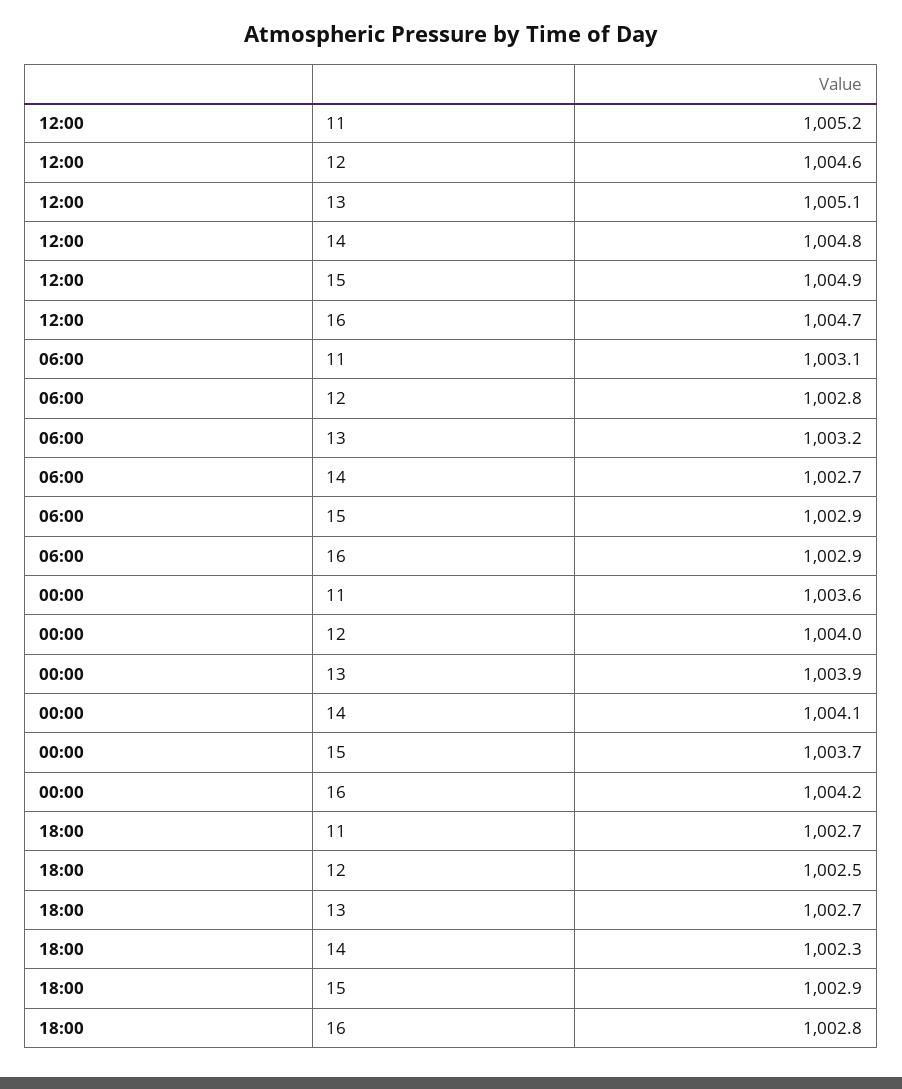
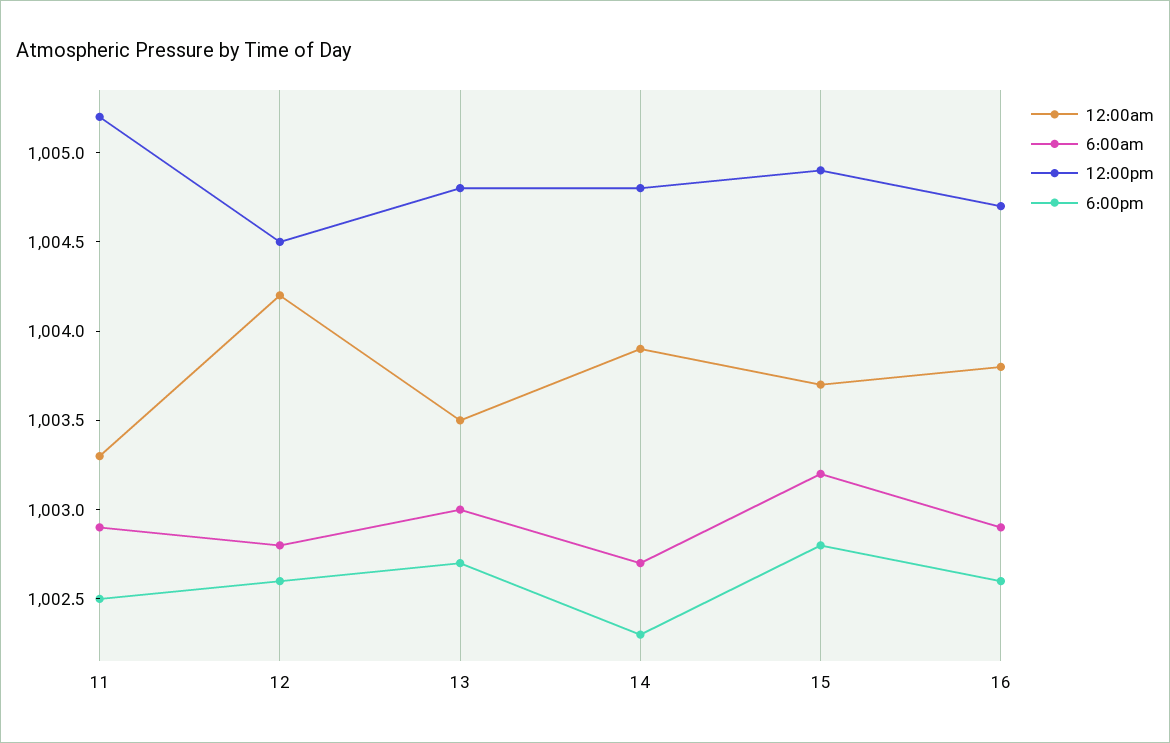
12:00, 12: 1004.6 -> 1004.5
12:00, 13: 1005.1 -> 1004.8
06:00, 11: 1003.1 -> 1002.9
06:00, 13: 1003.2 -> 1003
06:00, 15: 1002.9 -> 1003.2
00:00, 11: 1003.6 -> 1003.3
00:00, 12: 1004 -> 1004.2
00:00, 13: 1003.9 -> 1003.5
00:00, 14: 1004.1 -> 1003.9
00:00, 16: 1004.2 -> 1003.8
18:00, 11: 1002.7 -> 1002.5
18:00, 12: 1002.5 -> 1002.6
18:00, 15: 1002.9 -> 1002.8
18:00, 16: 1002.8 -> 1002.6

